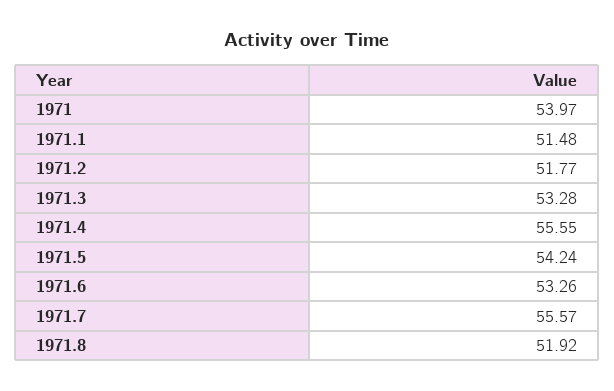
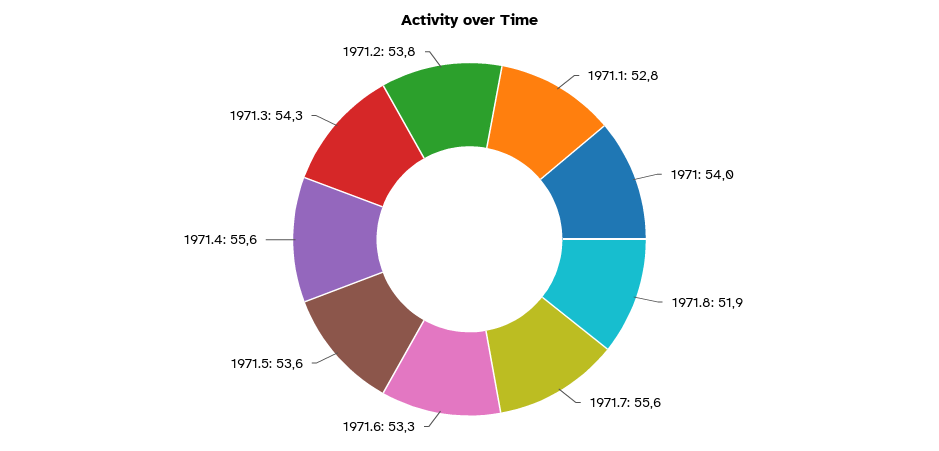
1971.1: 51.48 -> 52.8
1971.2: 51.77 -> 53.8
1971.3: 53.28 -> 54.3
1971.5: 54.24 -> 53.6

